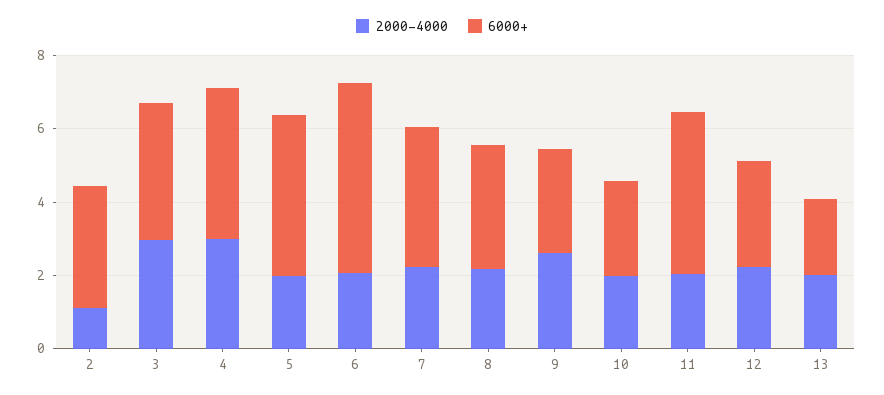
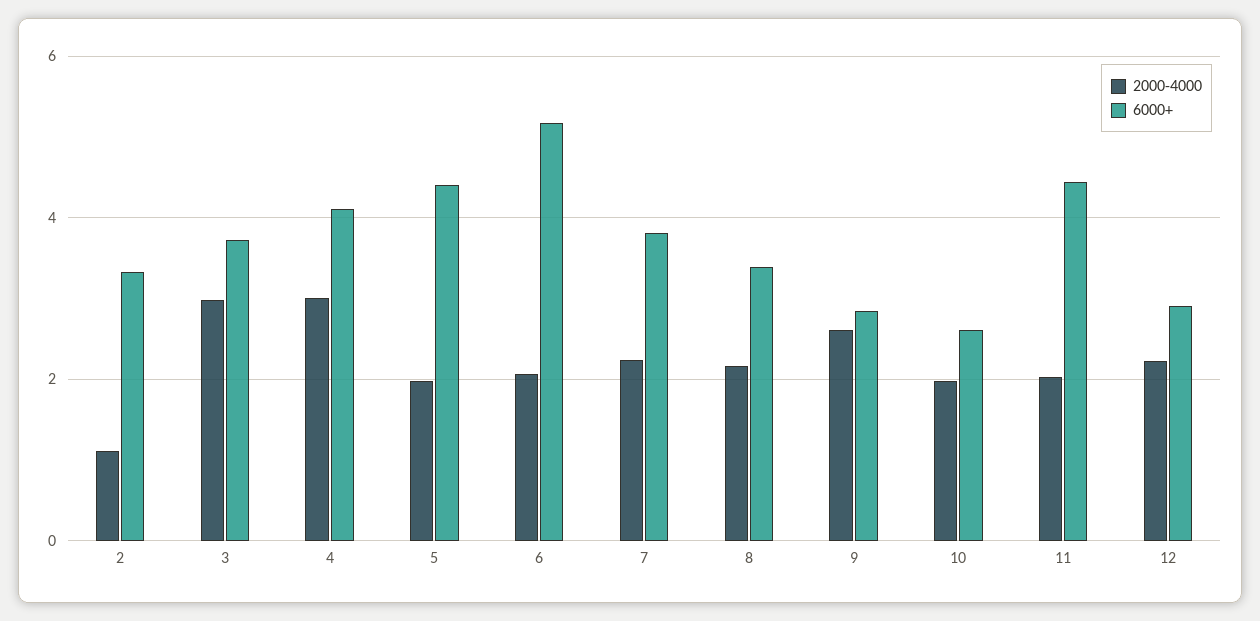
2000-4000, 13: 2 -> none
6000+, 13: 2 -> none

